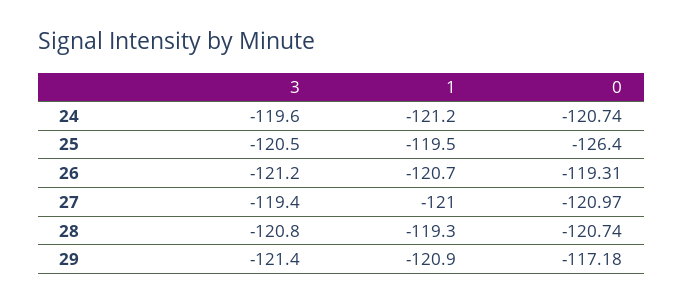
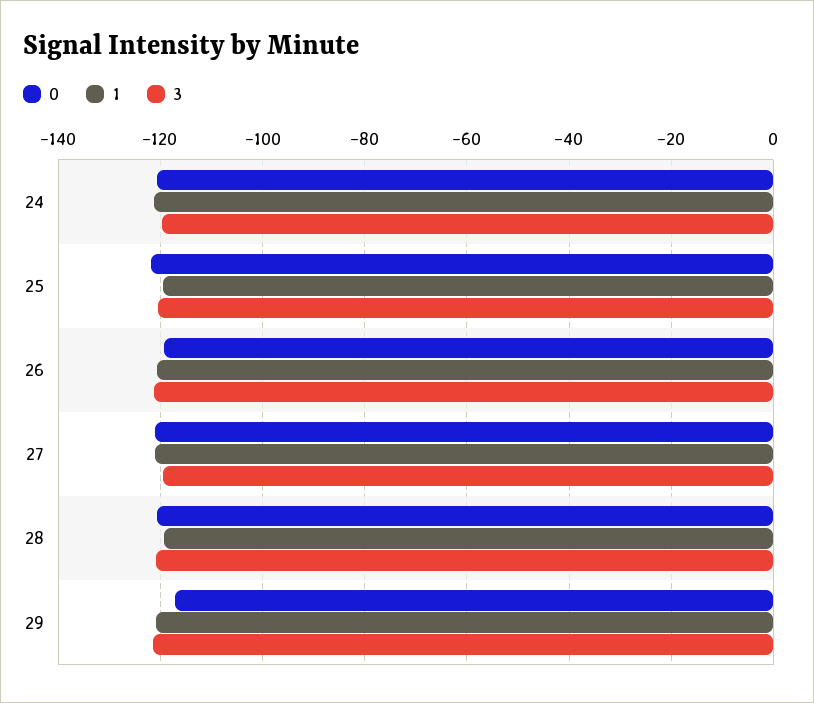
0, 25: -126.4 -> -122

